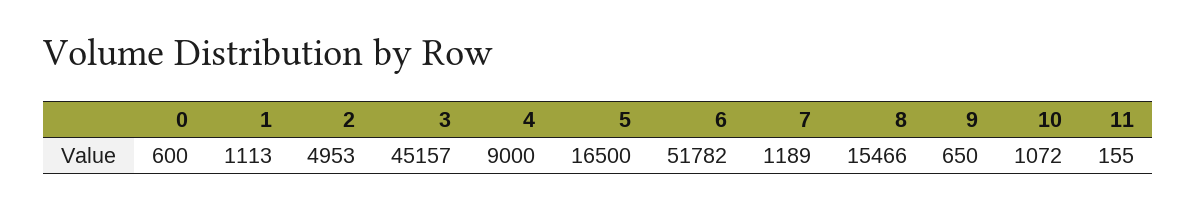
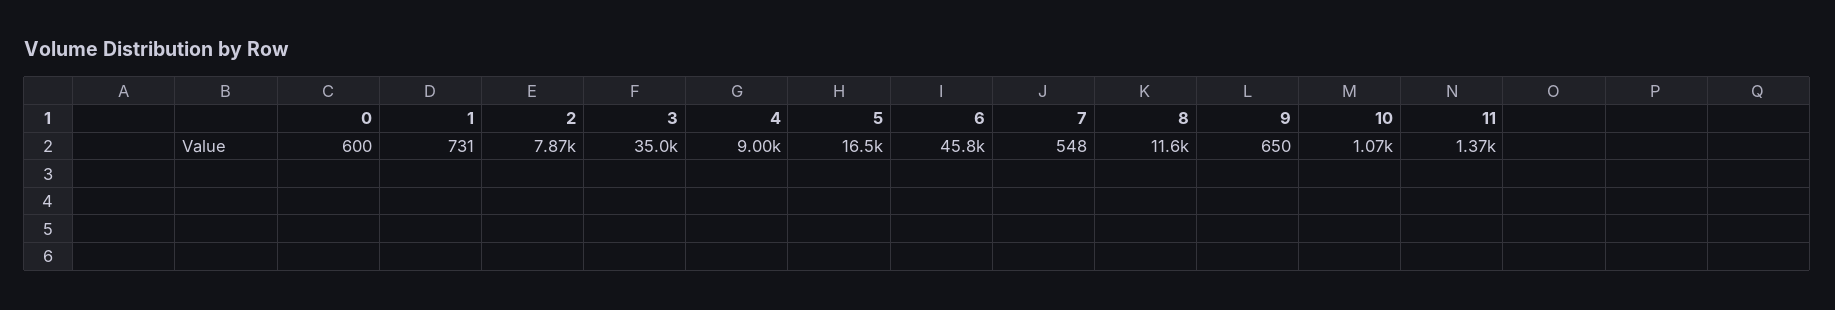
1: 1113 -> 731
2: 4953 -> 7870
3: 45157 -> 35000
6: 51782 -> 45800
7: 1189 -> 548
8: 15466 -> 11600
11: 155 -> 1370

